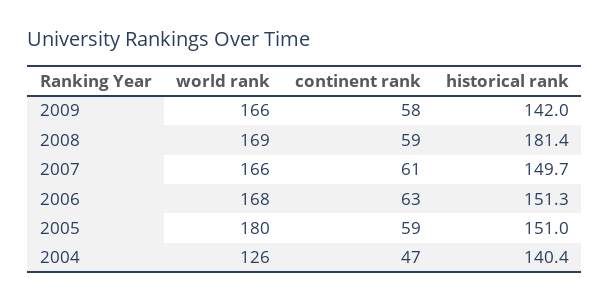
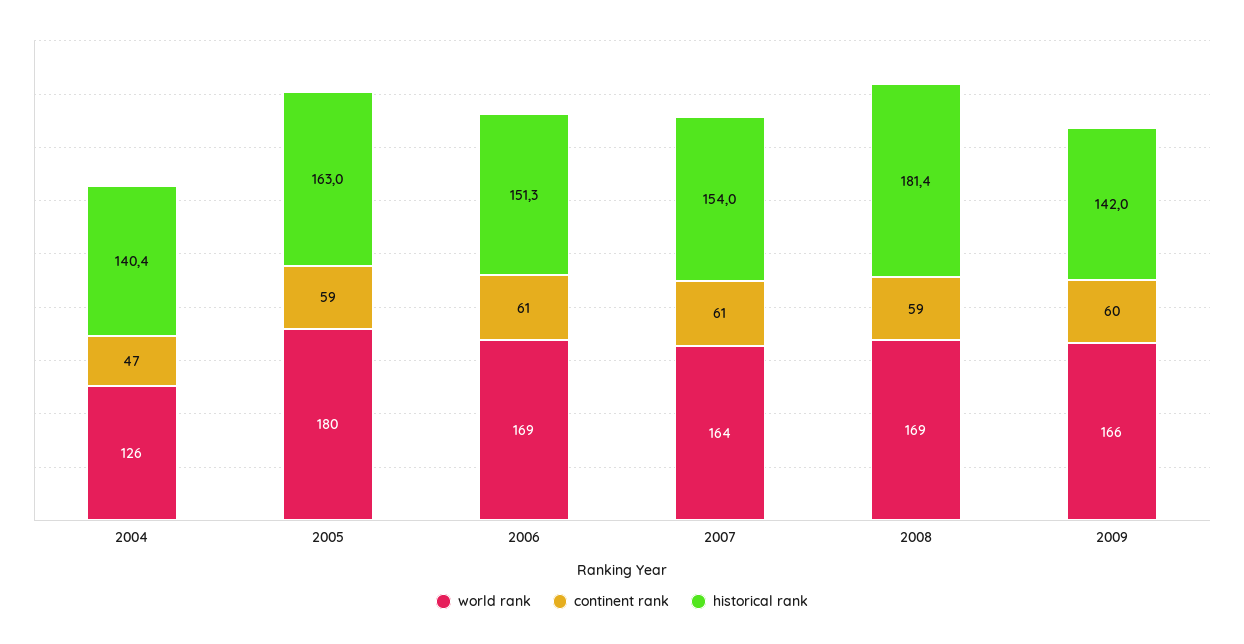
continent rank, 2009: 58 -> 60
world rank, 2007: 166 -> 164
historical rank, 2007: 149.7 -> 154
world rank, 2006: 168 -> 169
continent rank, 2006: 63 -> 61
historical rank, 2005: 151 -> 163

